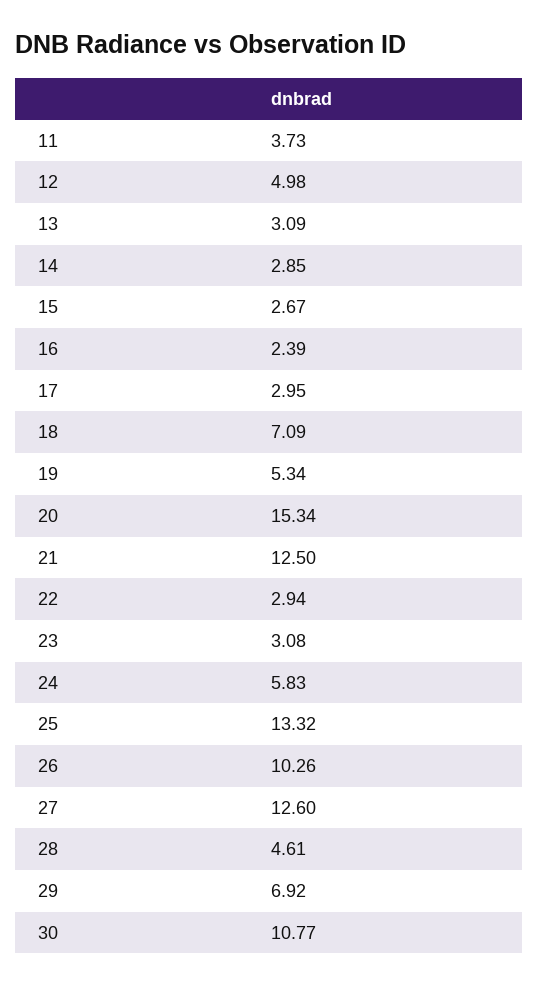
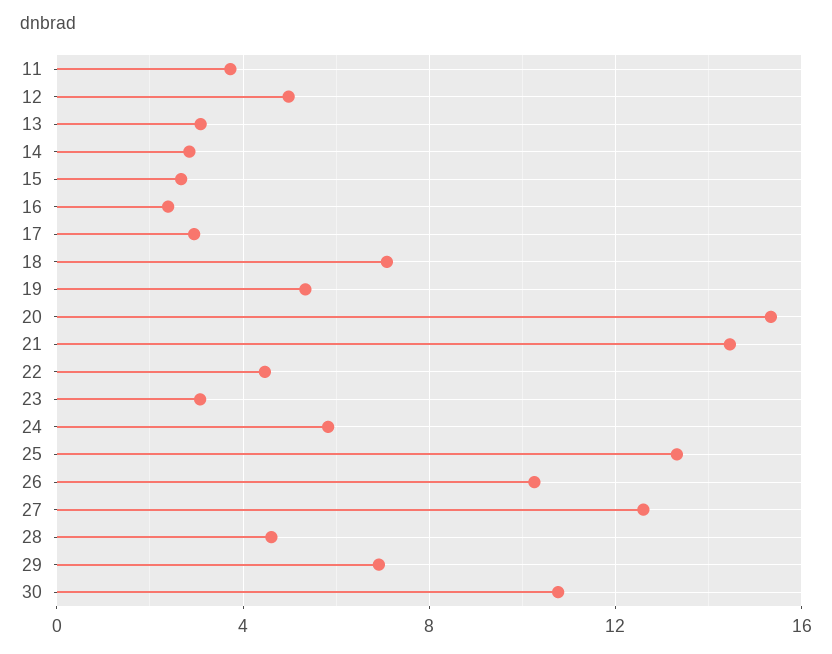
21: 12.5 -> 14.5
22: 2.94 -> 4.5

